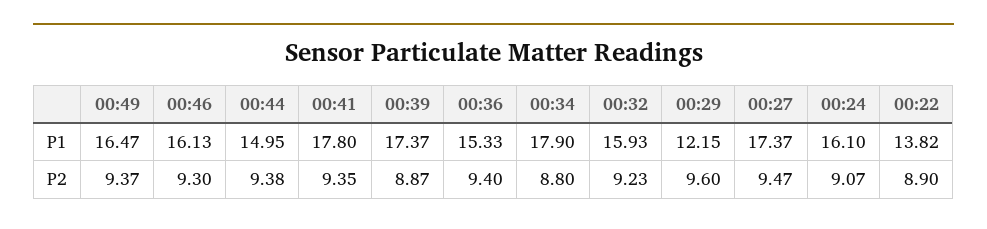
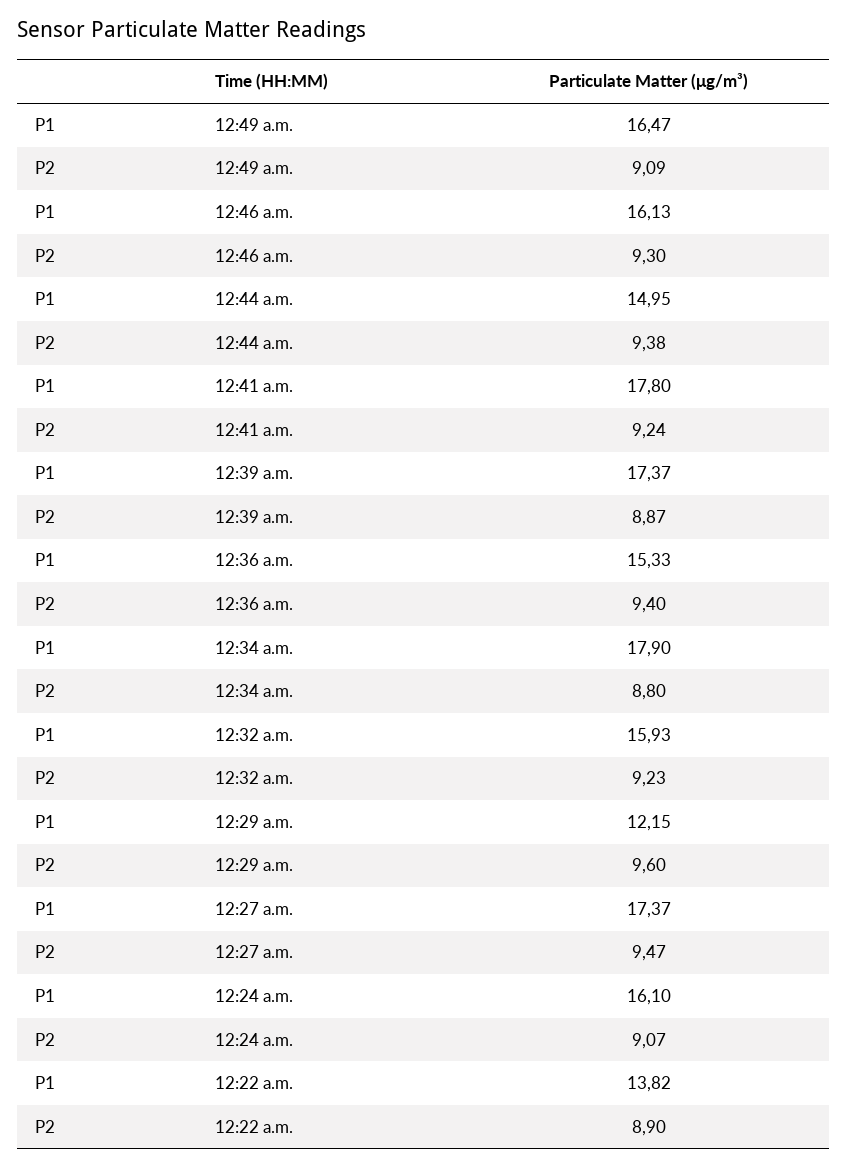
00:49, P2: 9.37 -> 9.09
00:41, P2: 9.35 -> 9.24

